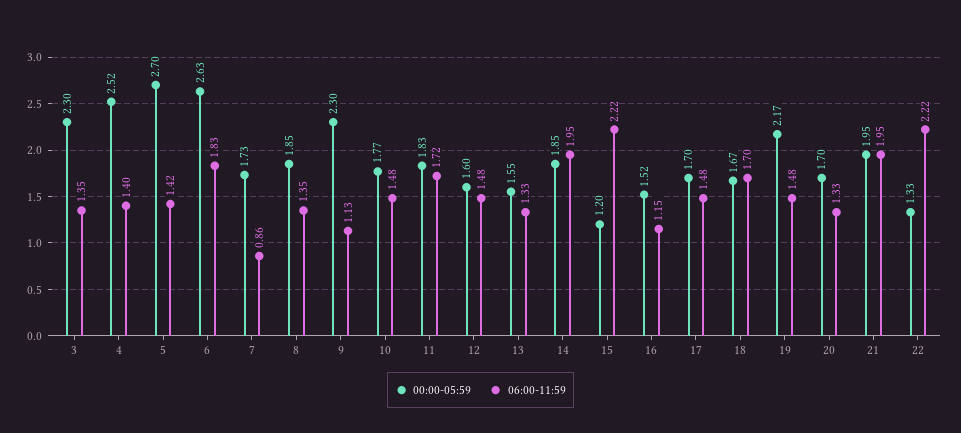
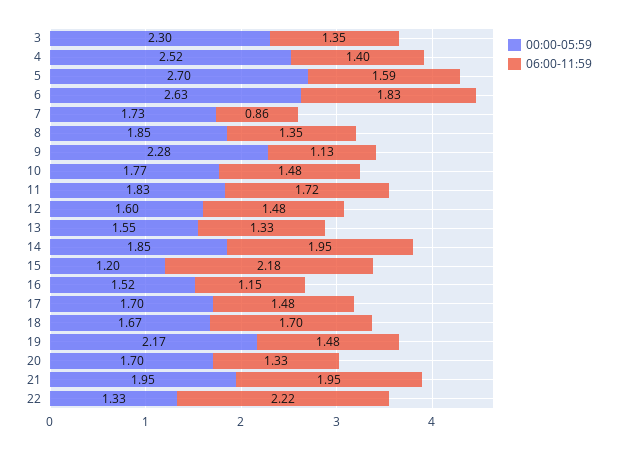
06:00-11:59, 5: 1.42 -> 1.59
00:00-05:59, 9: 2.3 -> 2.28
06:00-11:59, 15: 2.22 -> 2.18

